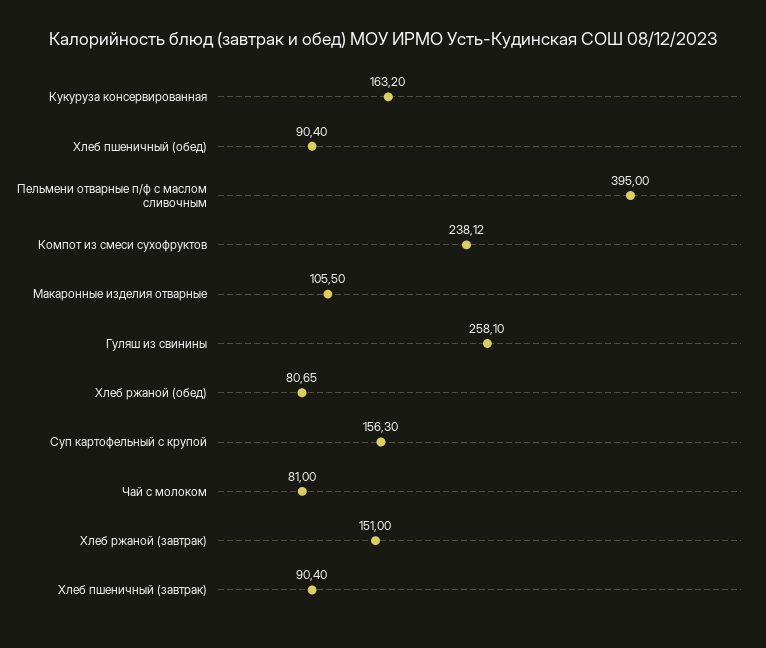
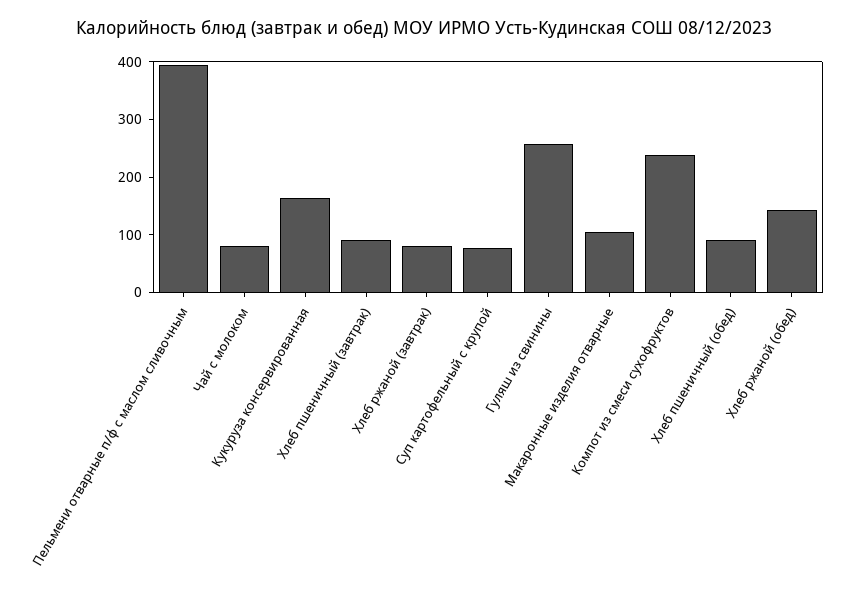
Хлеб ржаной (обед): 80.65 -> 140
Суп картофельный с крупой: 156.3 -> 80
Хлеб ржаной (завтрак): 151 -> 80

